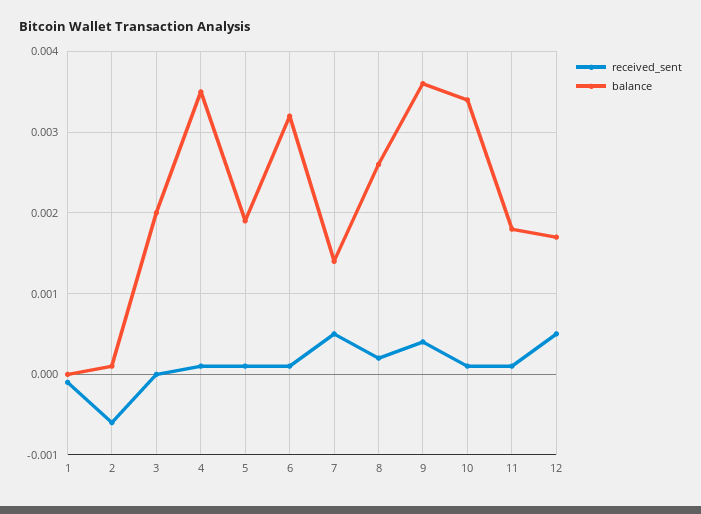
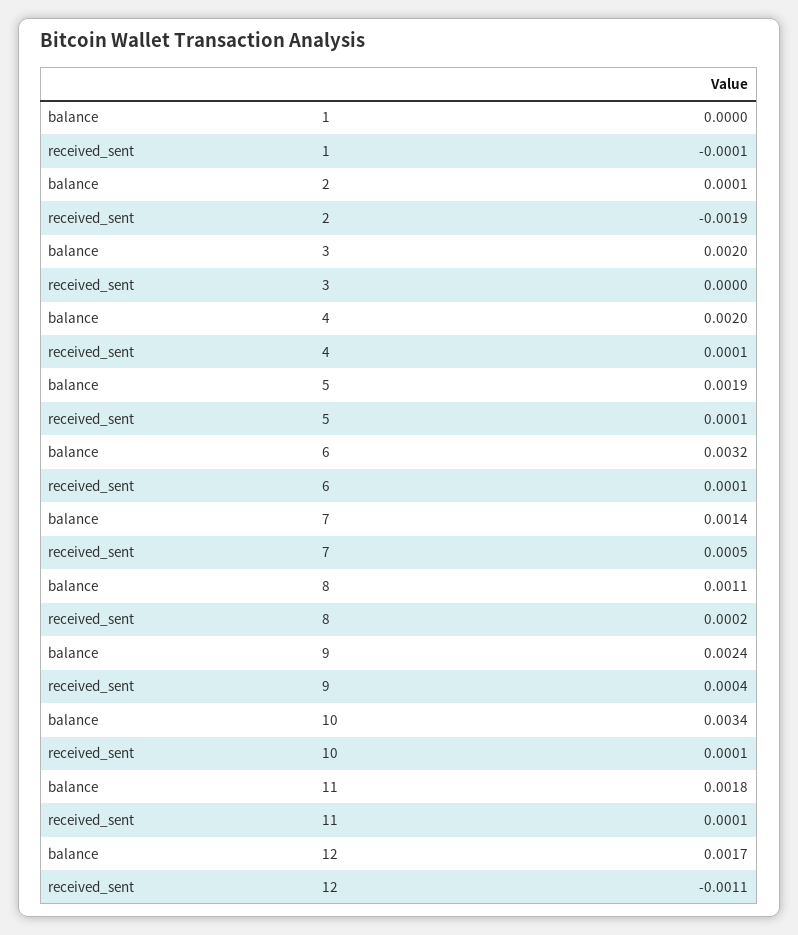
received_sent, 2: -0.0006 -> -0.0019
balance, 4: 0.0035 -> 0.002
balance, 8: 0.0026 -> 0.0011
balance, 9: 0.0036 -> 0.0024
received_sent, 12: 0.0005 -> -0.0011

